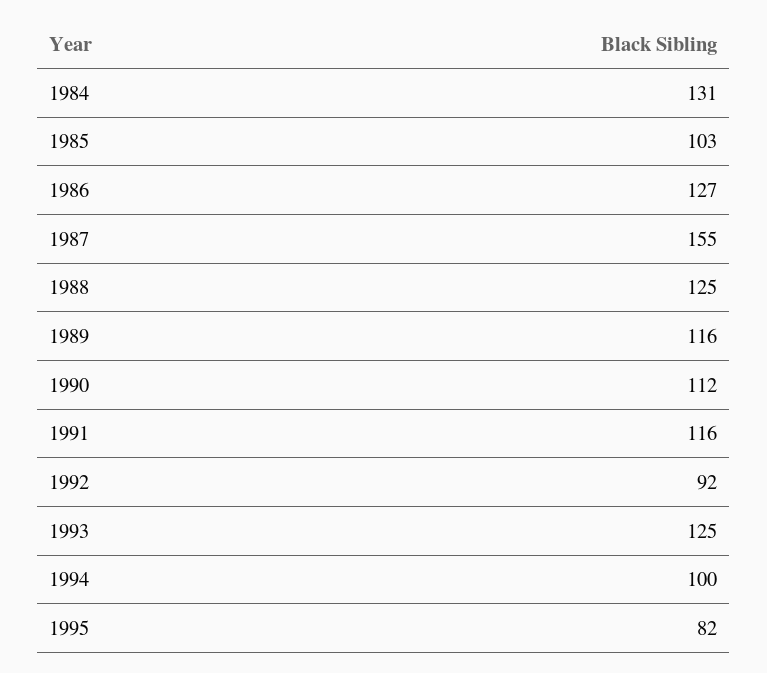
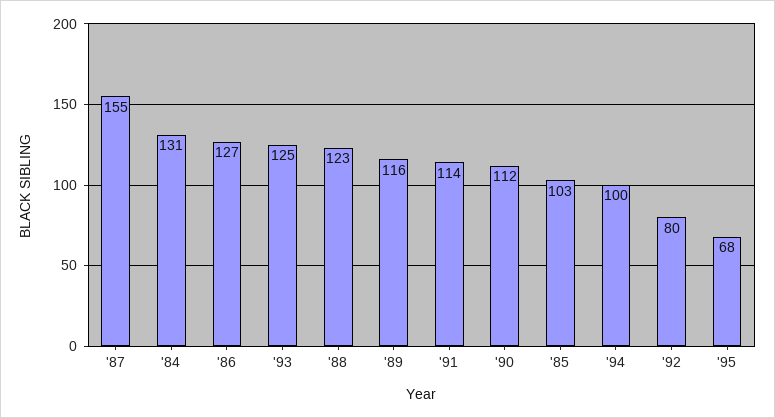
1988: 125 -> 123
1991: 116 -> 114
1992: 92 -> 80
1995: 82 -> 68

